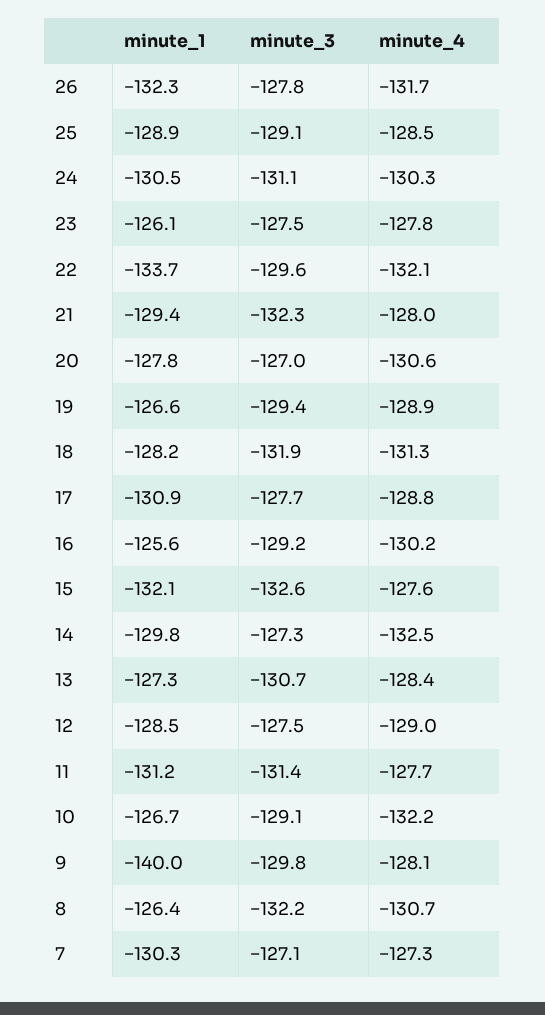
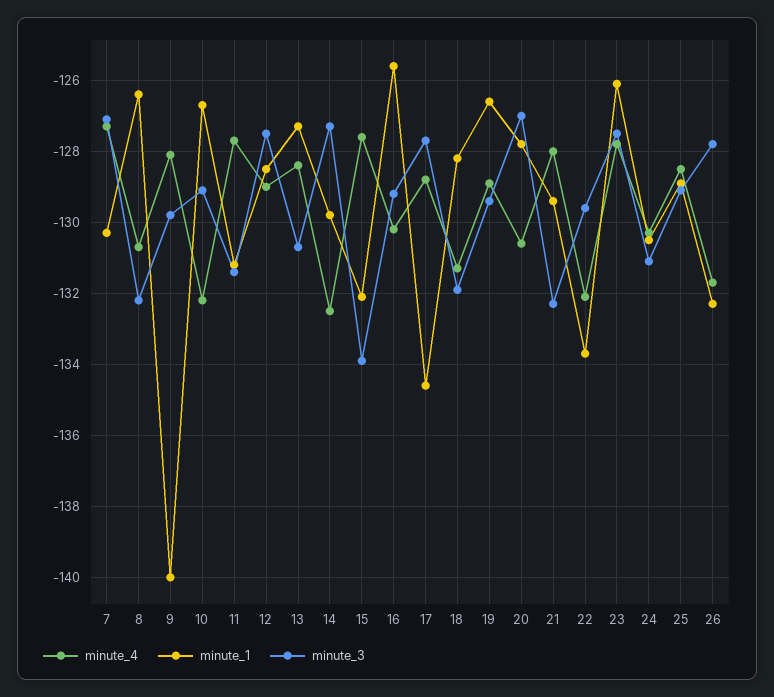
minute_1, 17: -130.9 -> -134.5
minute_3, 15: -132.6 -> -134

